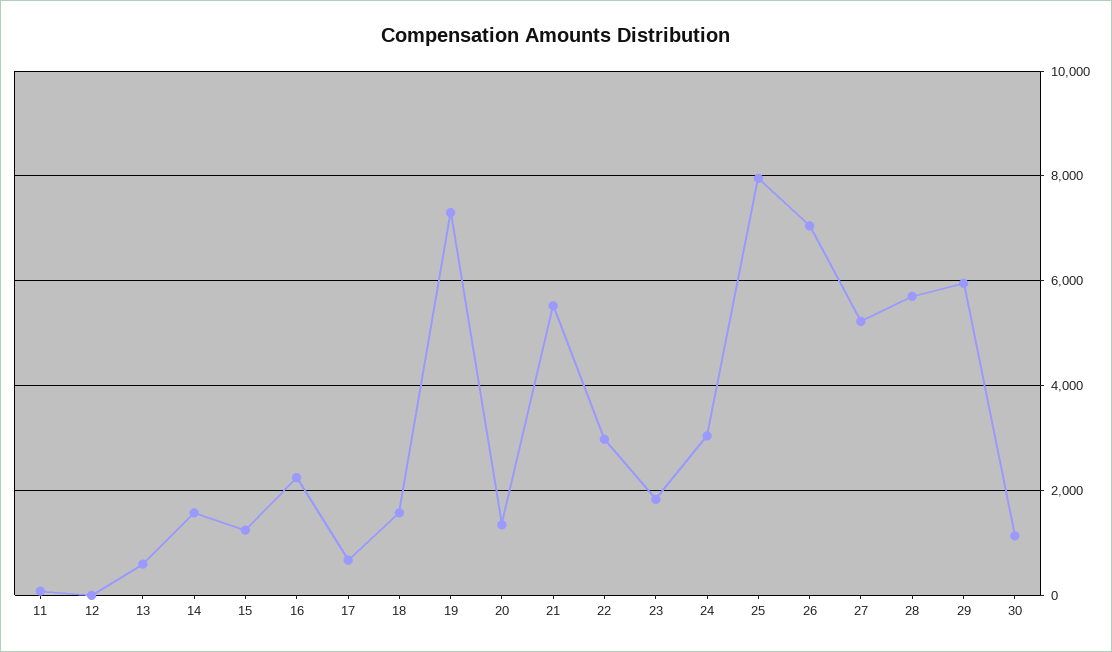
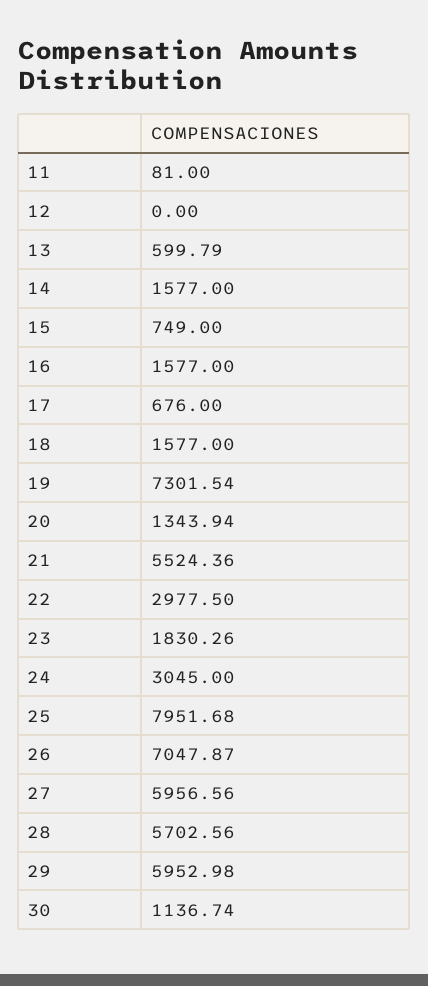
15: 1200 -> 749
16: 2200 -> 1577
27: 5200 -> 5956.56

